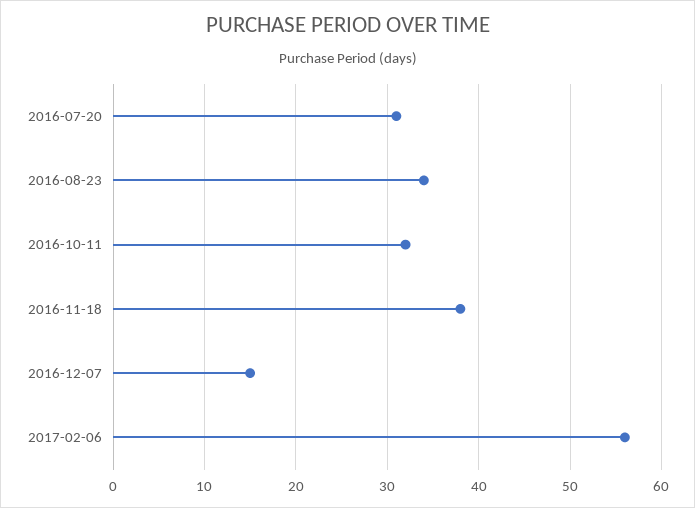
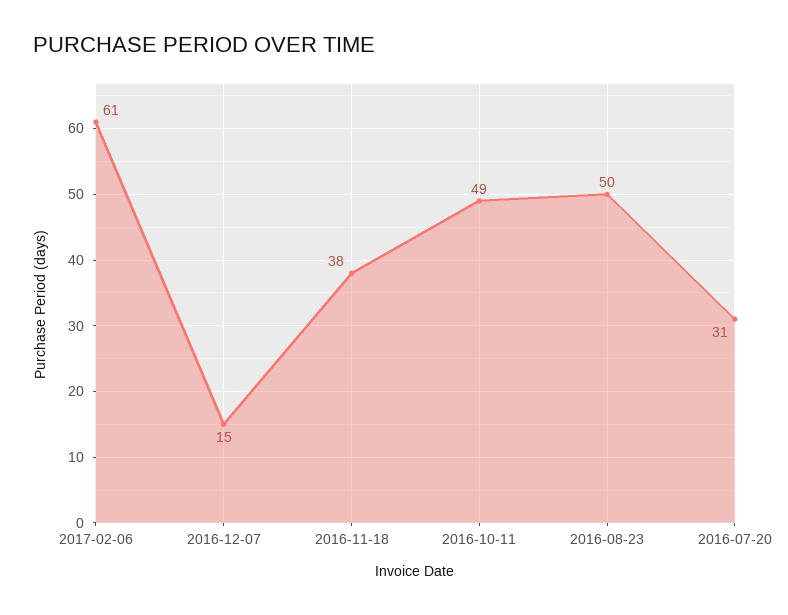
2016-08-23: 34 -> 50
2016-10-11: 32 -> 49
2017-02-06: 56 -> 61

